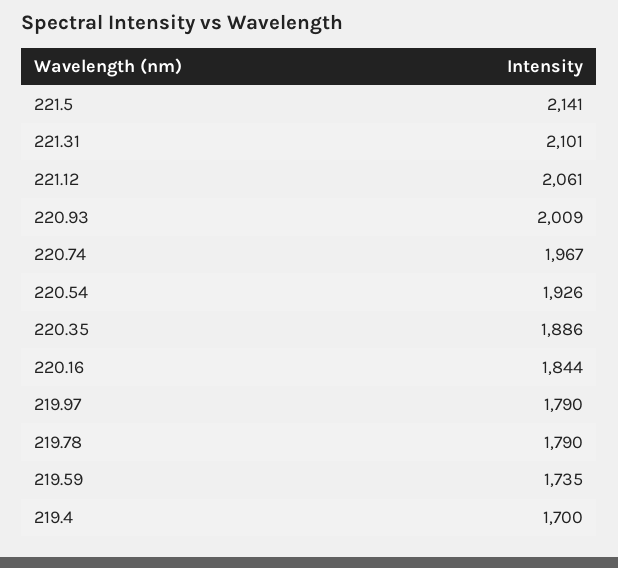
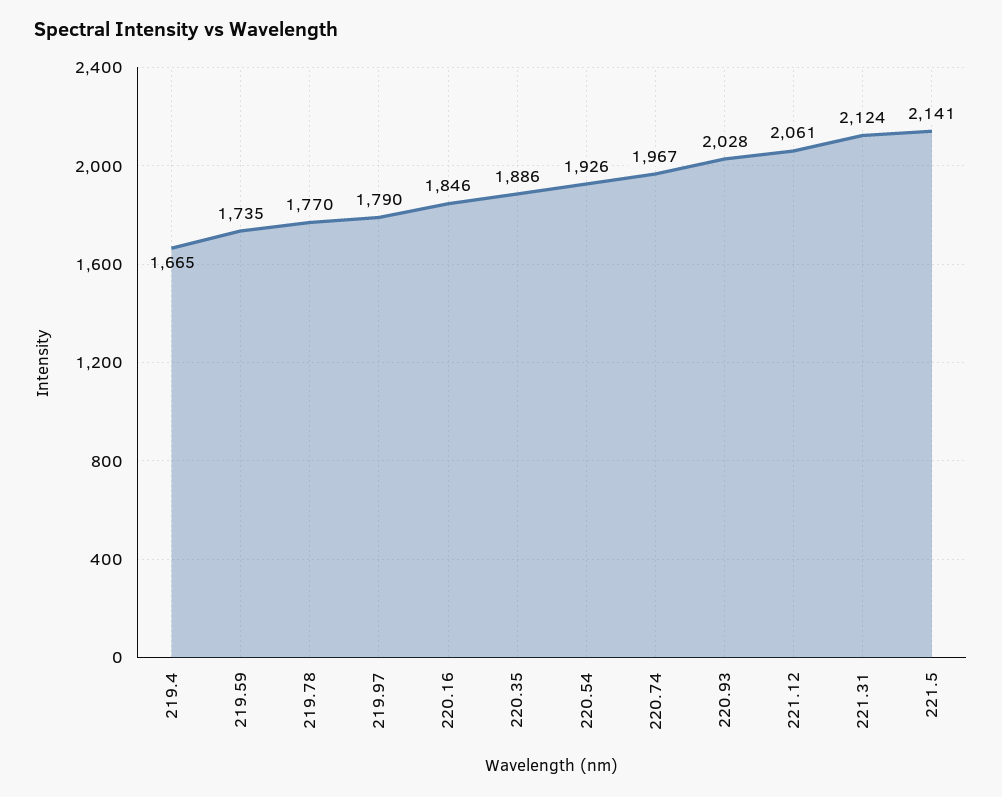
221.31: 2101 -> 2124
220.93: 2009 -> 2028
220.16: 1844 -> 1846
219.78: 1790 -> 1770
219.4: 1700 -> 1665

